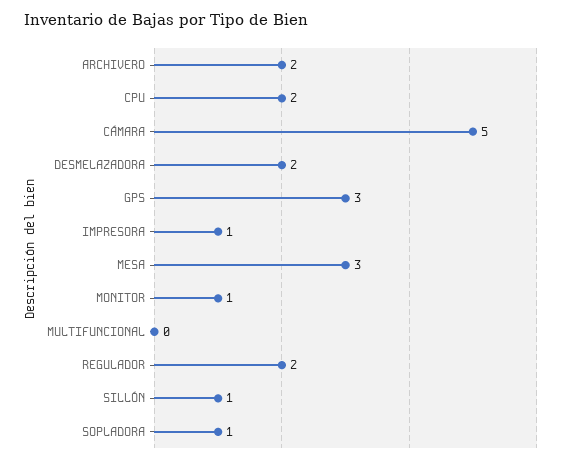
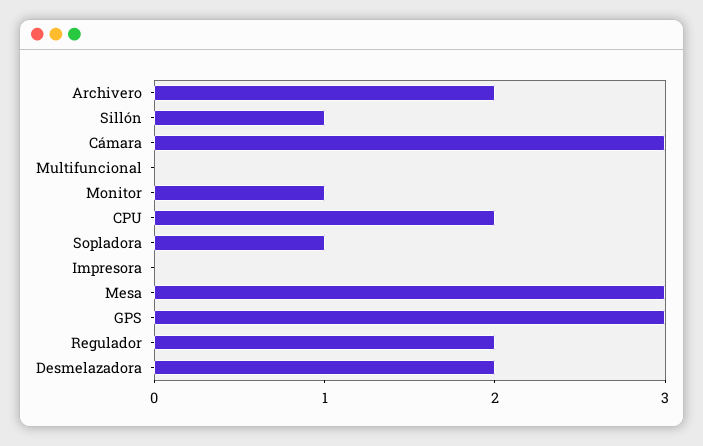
CÁMARA: 5 -> 3
IMPRESORA: 1 -> 0

